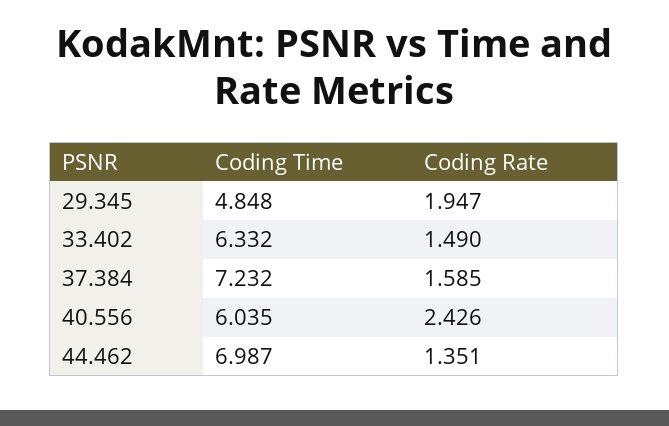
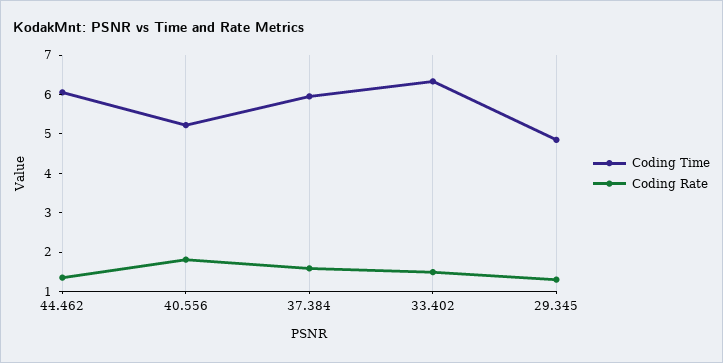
Coding Rate, 29.345: 1.947 -> 1.25
Coding Time, 37.384: 7.232 -> 6
Coding Time, 40.556: 6.035 -> 5.25
Coding Rate, 40.556: 2.426 -> 1.75
Coding Time, 44.462: 6.987 -> 6

